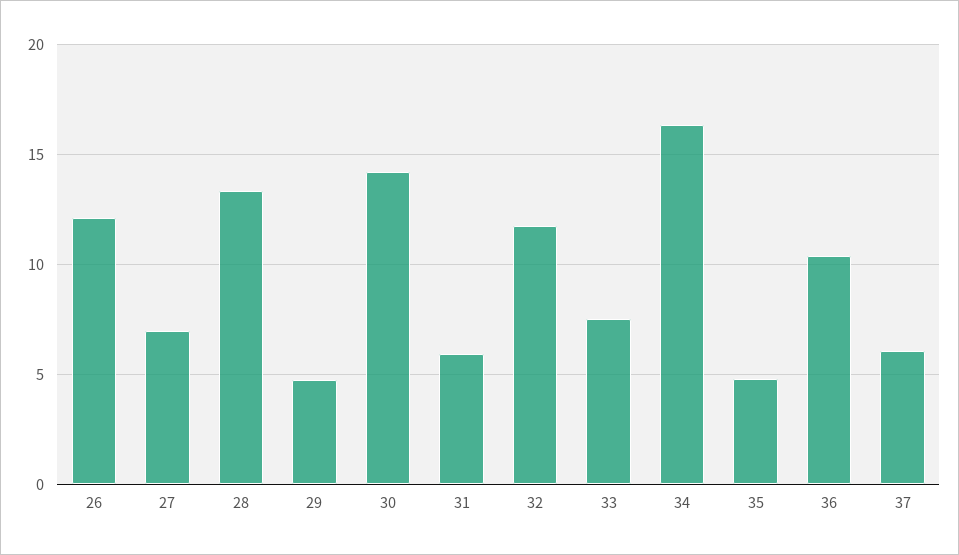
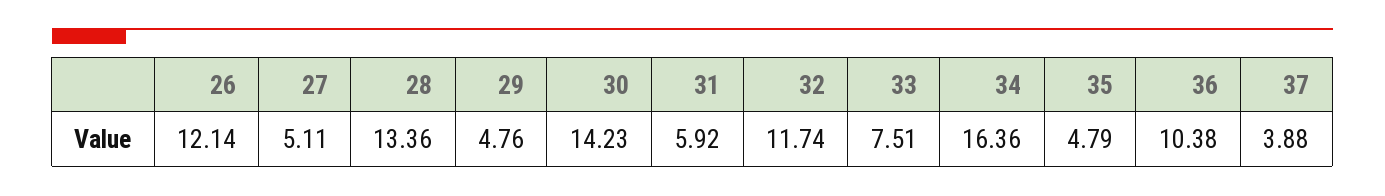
27: 7 -> 5.11
37: 6 -> 3.88

